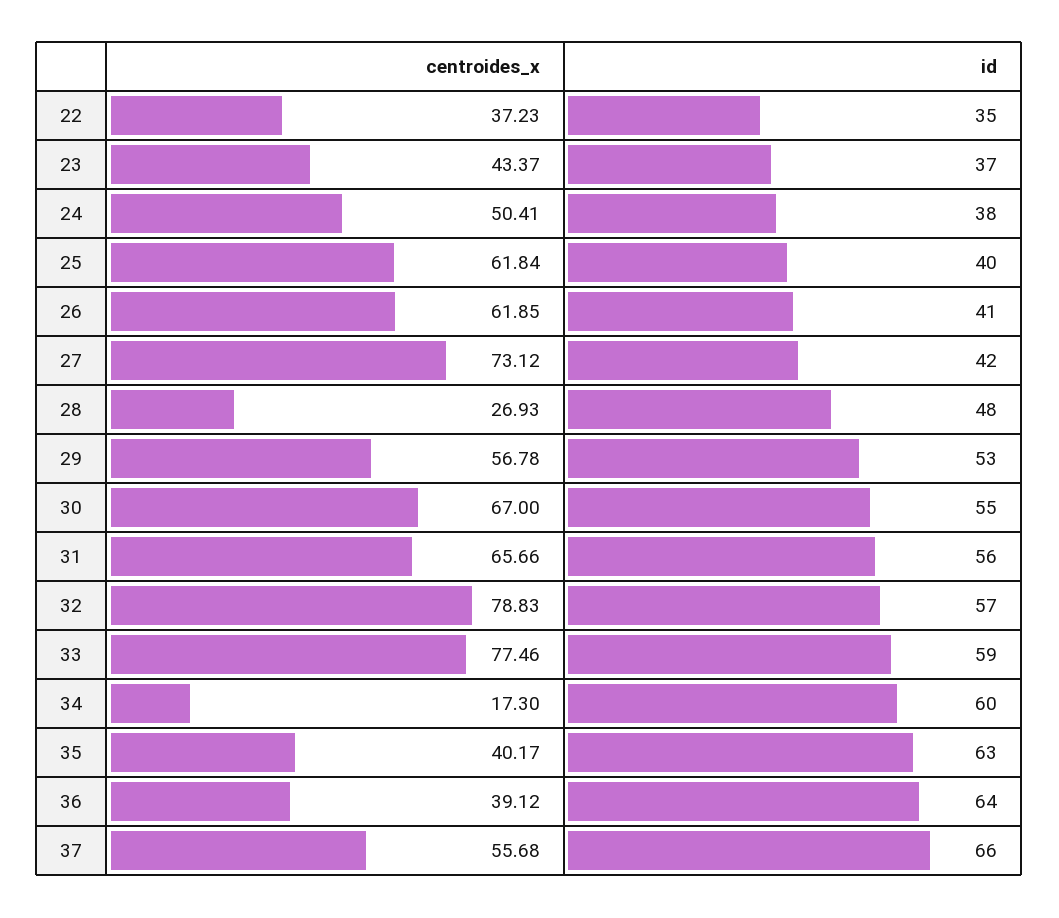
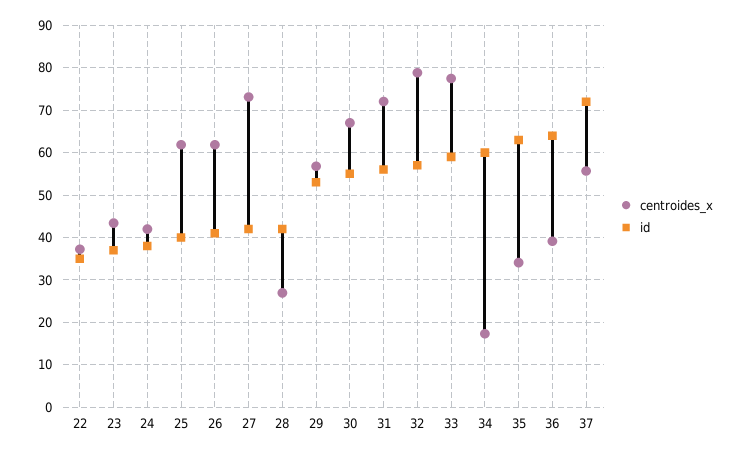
centroides_x, 24: 50.41 -> 42
id, 28: 48 -> 42
centroides_x, 31: 65.66 -> 72
centroides_x, 35: 40.17 -> 34
id, 37: 66 -> 72

